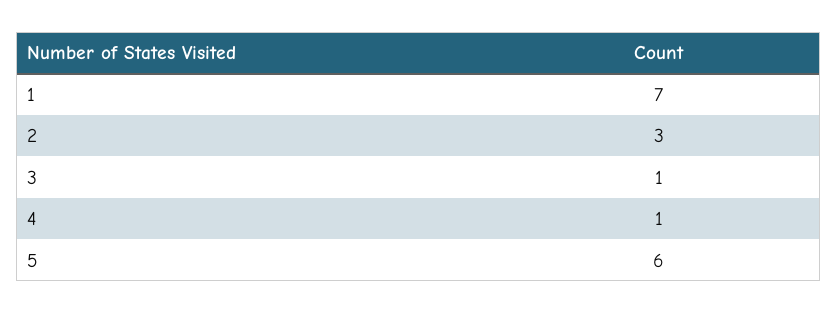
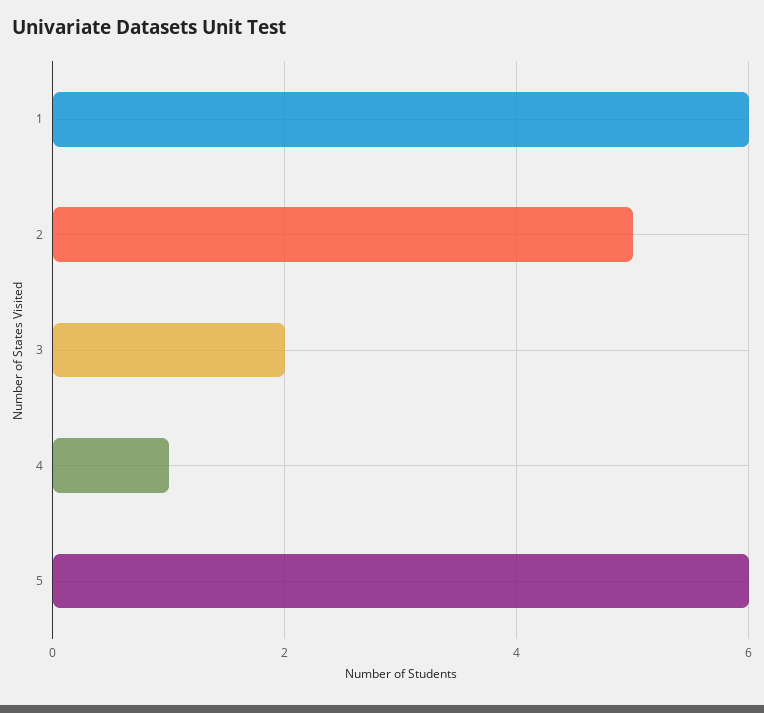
1: 7 -> 6
2: 3 -> 5
3: 1 -> 2

